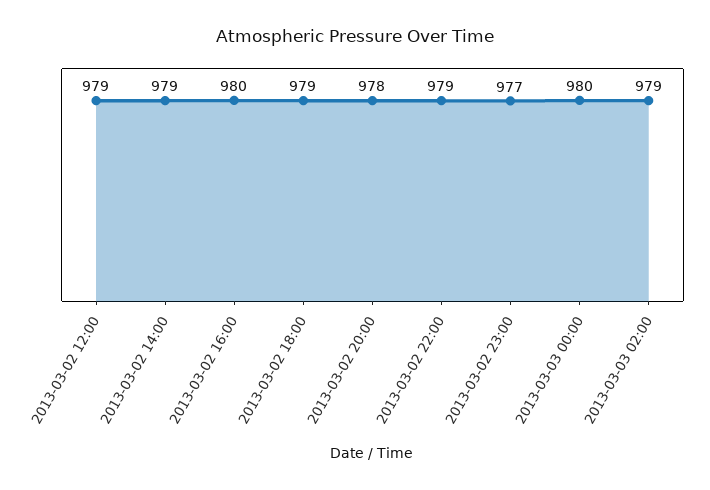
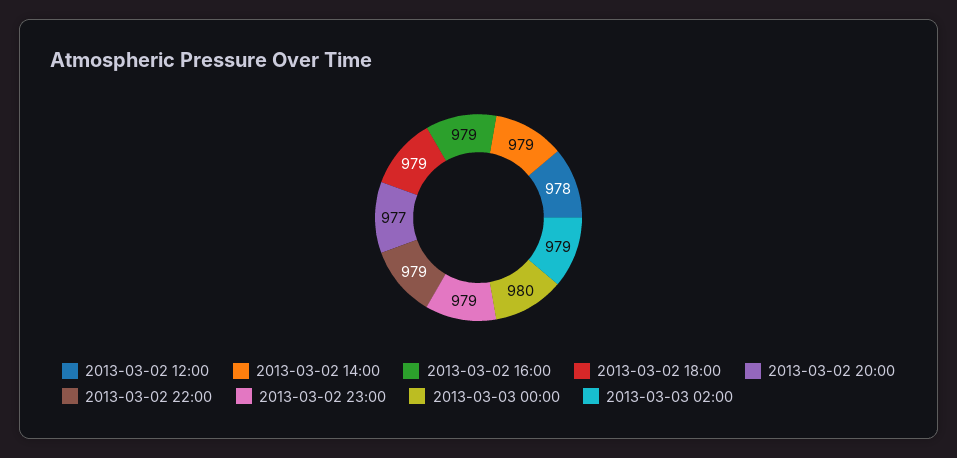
2013-03-02 12:00: 979 -> 978
2013-03-02 16:00: 980 -> 979
2013-03-02 20:00: 978 -> 977
2013-03-02 23:00: 977 -> 979

